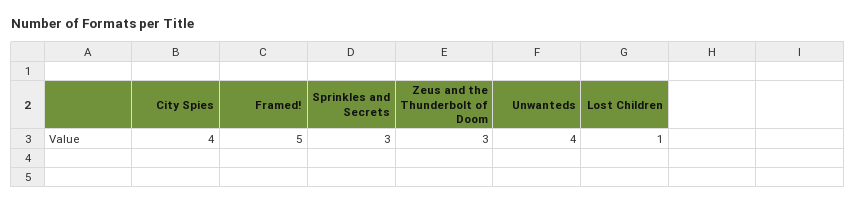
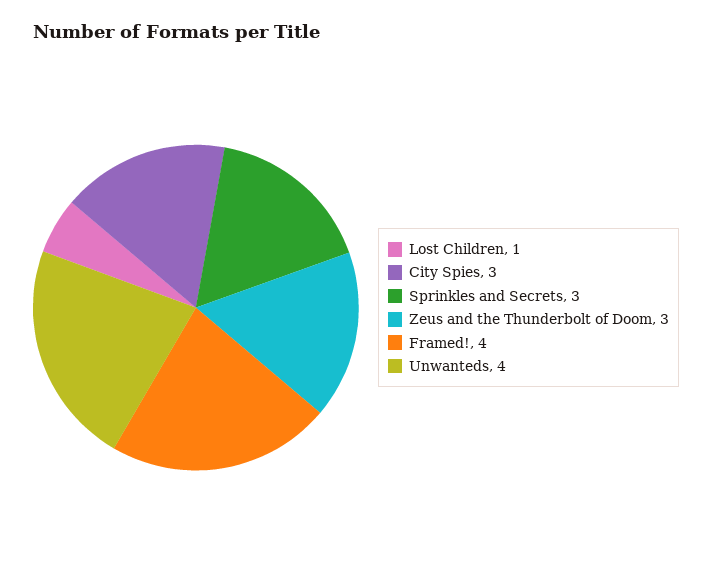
City Spies: 4 -> 3
Framed!: 5 -> 4

